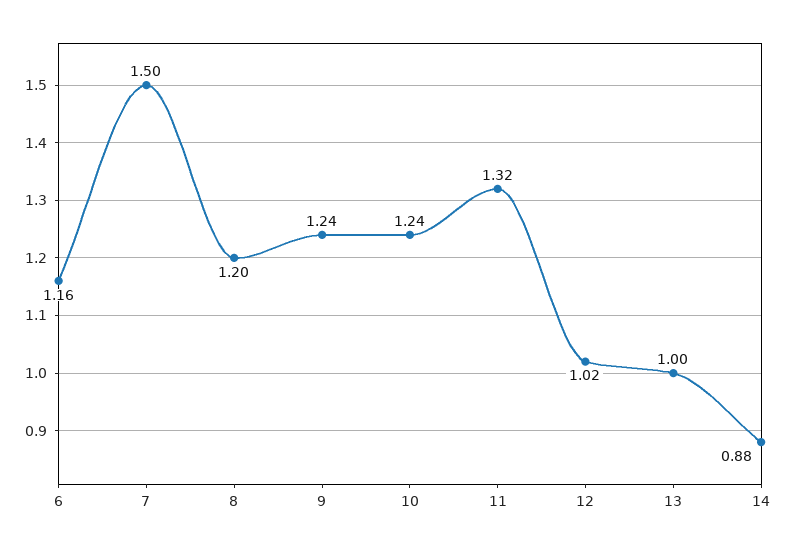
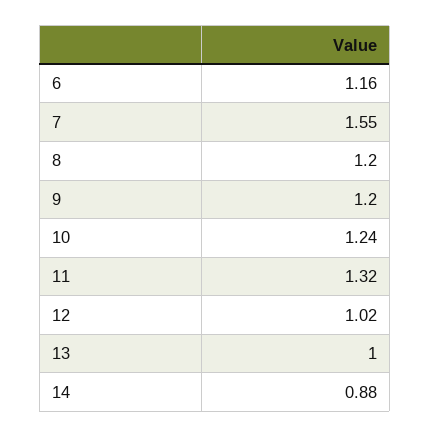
7: 1.5 -> 1.55
9: 1.24 -> 1.2

